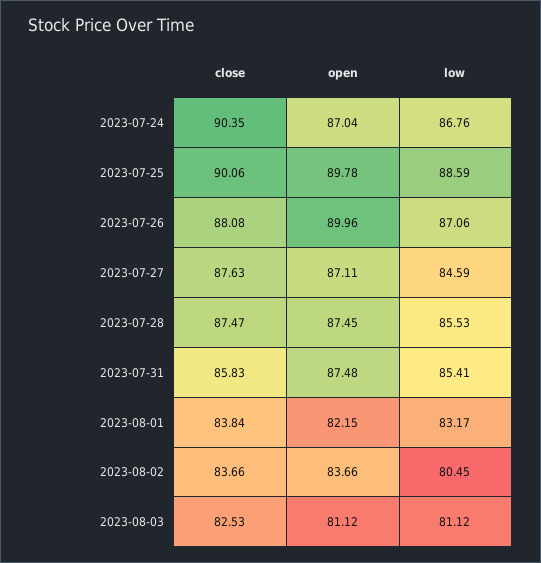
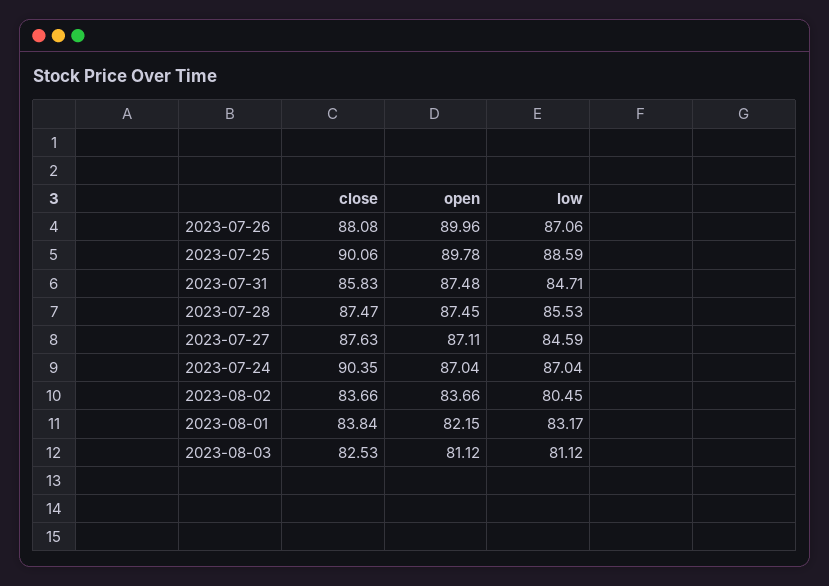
low, 2023-07-24: 86.76 -> 87.04
low, 2023-07-31: 85.41 -> 84.71

